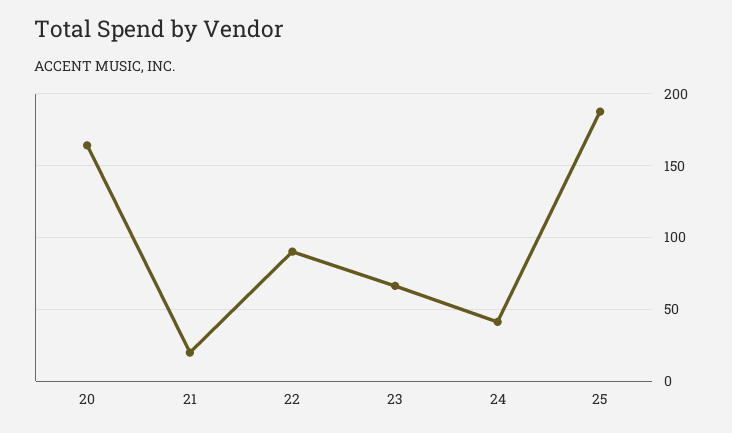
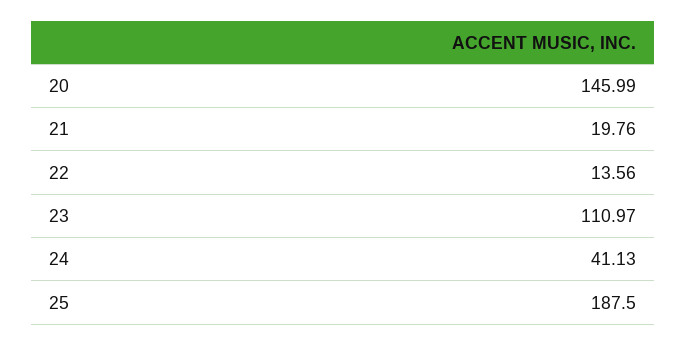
20: 165 -> 145.99
22: 90 -> 13.56
23: 65 -> 110.97

